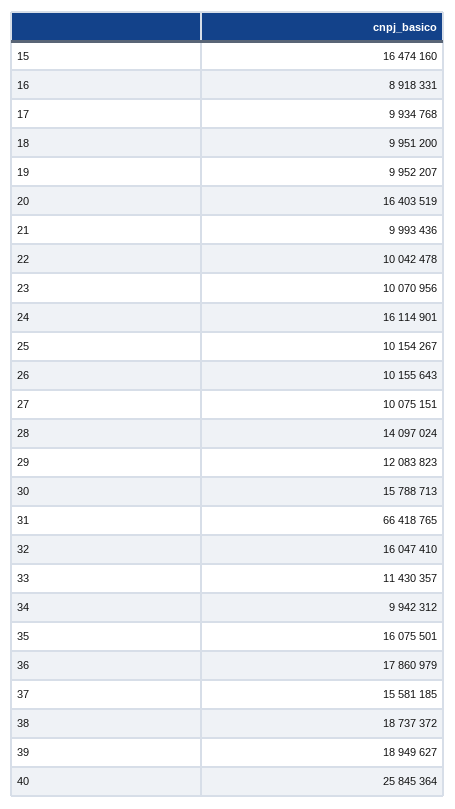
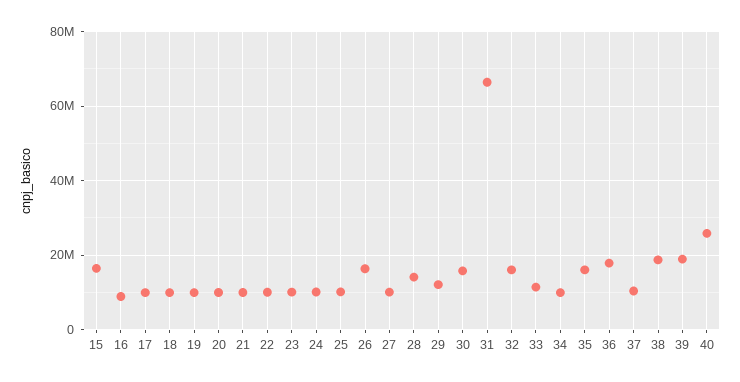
20: 16403519 -> 10000000
24: 16114901 -> 10000000
26: 10155643 -> 16000000
37: 15581185 -> 10000000

